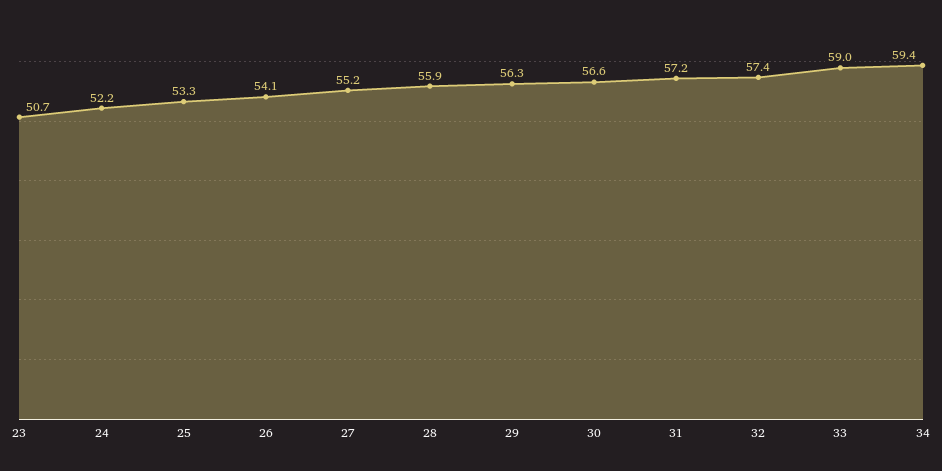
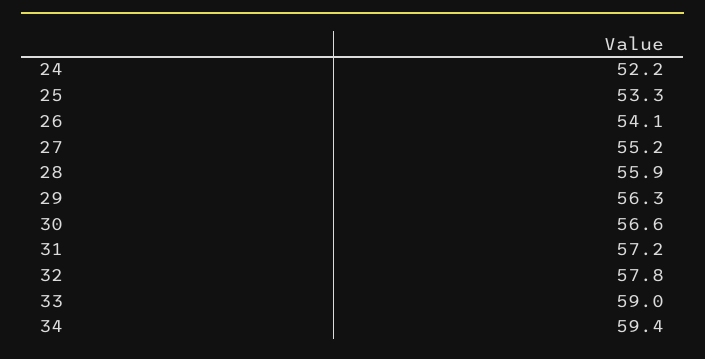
23: 50.7 -> none
32: 57.4 -> 57.8

